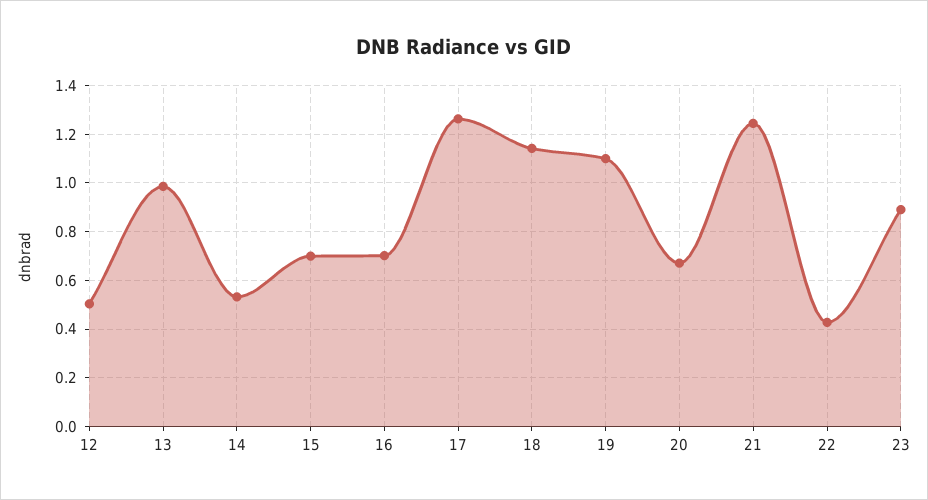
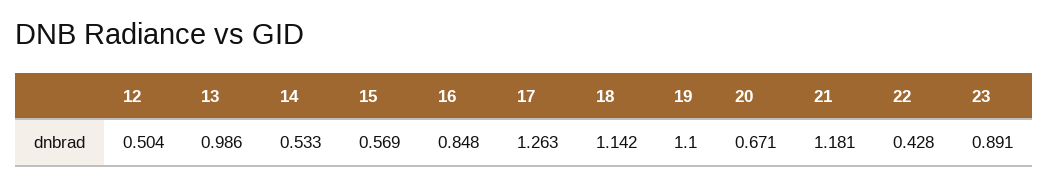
15: 0.7 -> 0.569
16: 0.7 -> 0.848
21: 1.25 -> 1.181

